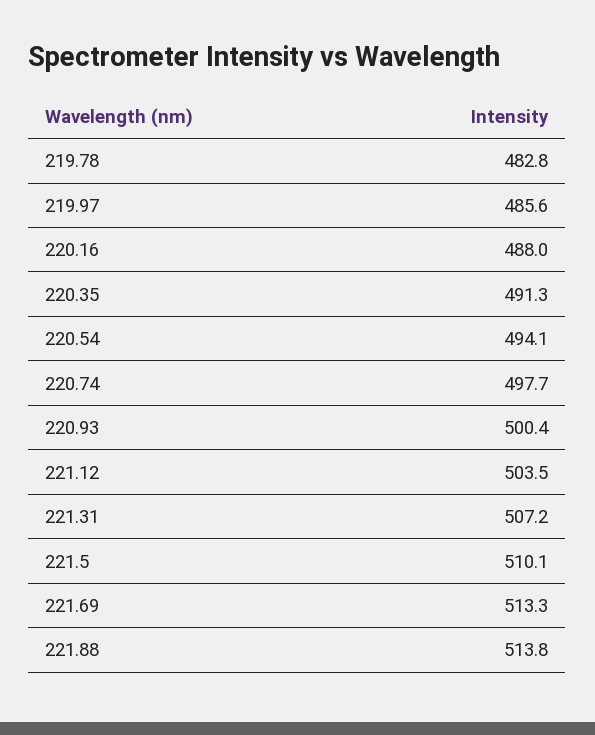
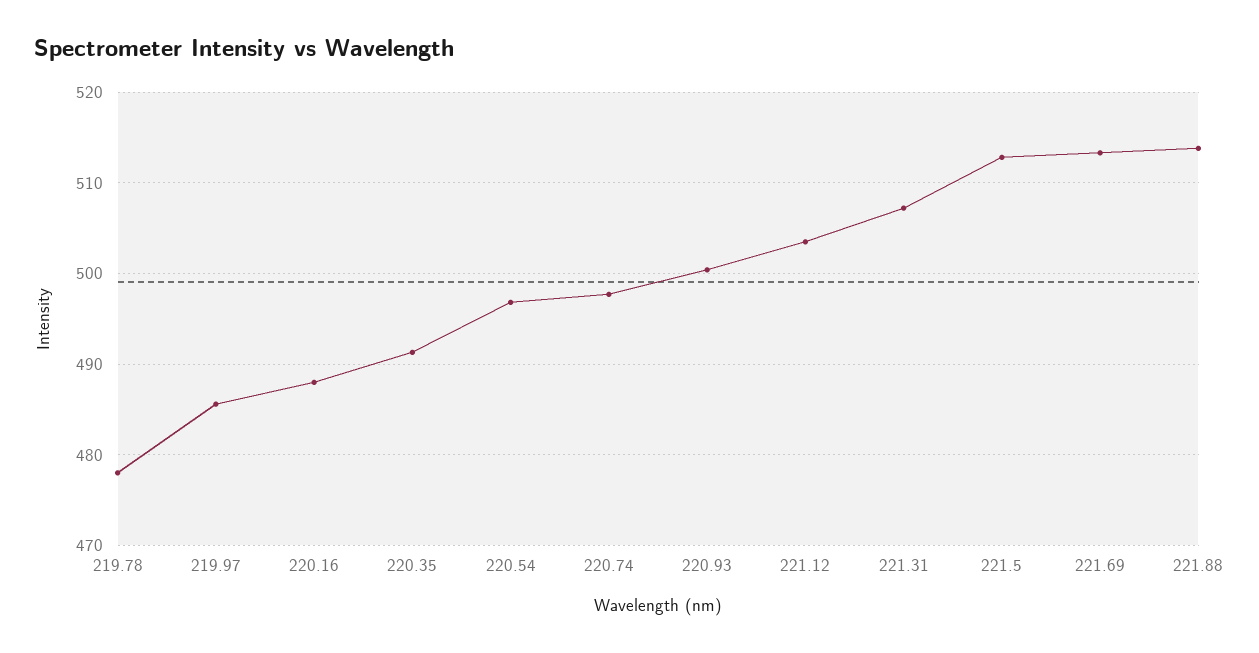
219.78: 482.8 -> 478
220.54: 494.1 -> 497
221.5: 510.1 -> 513

